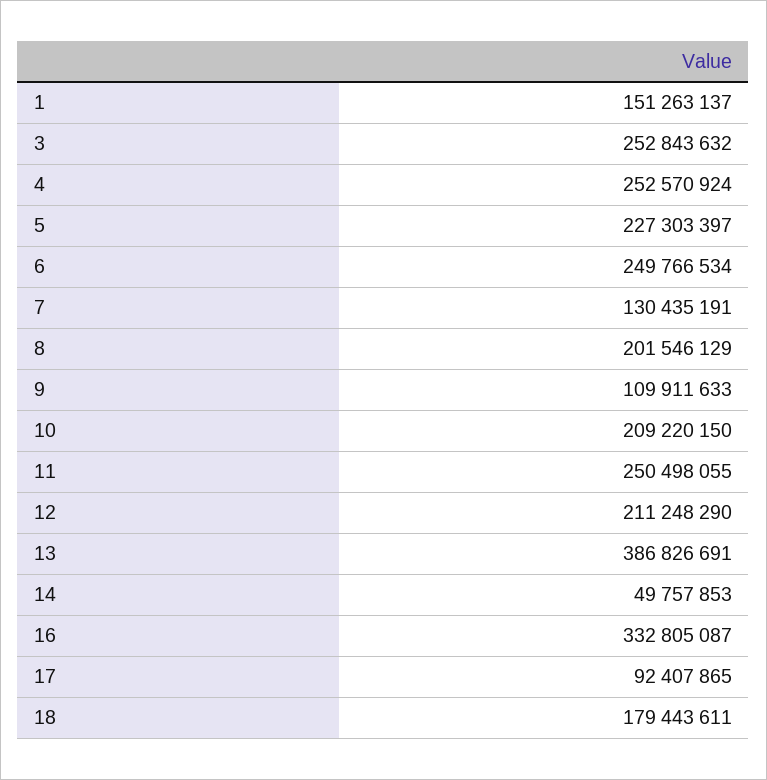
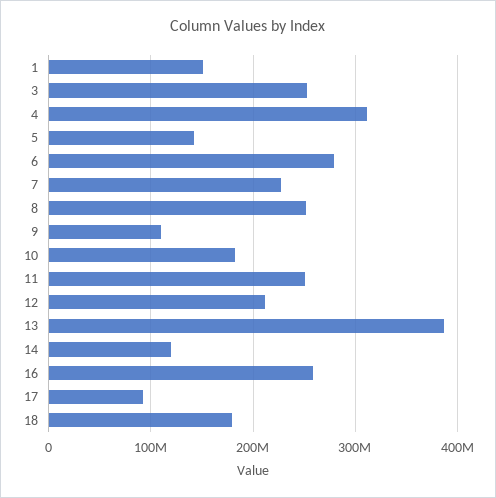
4: 252570924 -> 310000000
5: 227303397 -> 140000000
6: 249766534 -> 280000000
7: 130435191 -> 230000000
8: 201546129 -> 250000000
10: 209220150 -> 180000000
14: 49757853 -> 120000000
16: 332805087 -> 260000000

